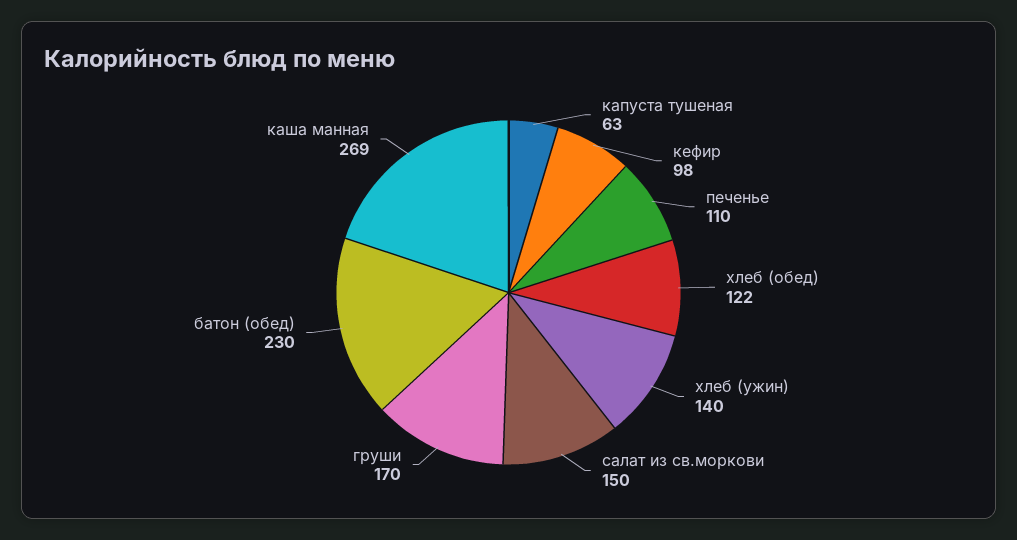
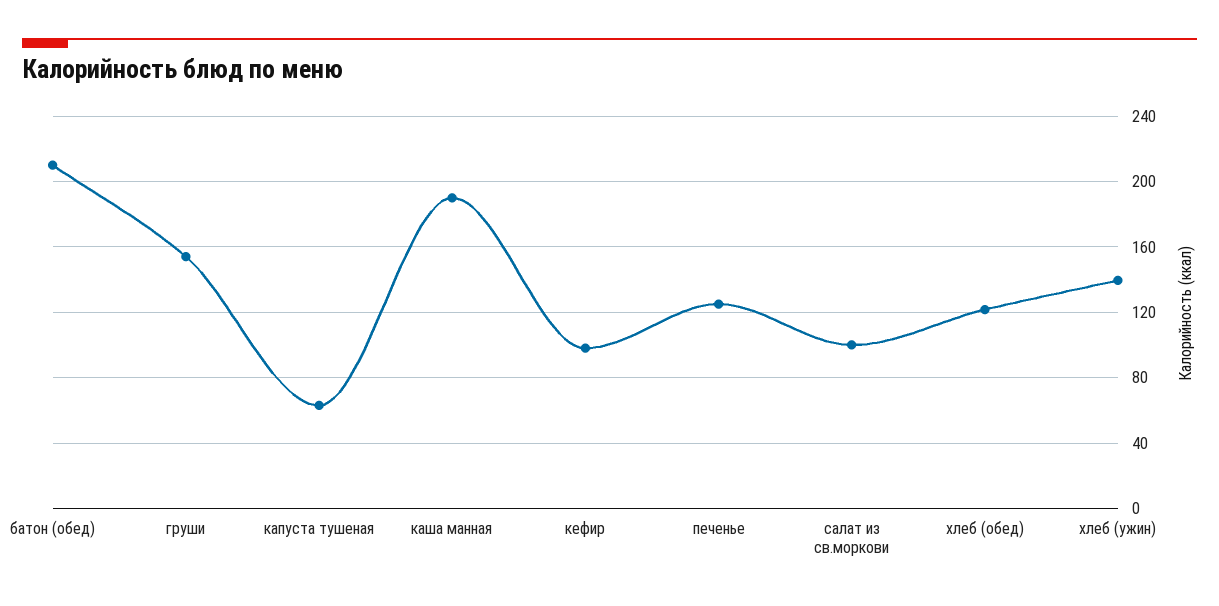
печенье: 110 -> 125
салат из св.моркови: 150 -> 100
груши: 170 -> 155
батон (обед): 230 -> 210
каша манная: 269 -> 190

